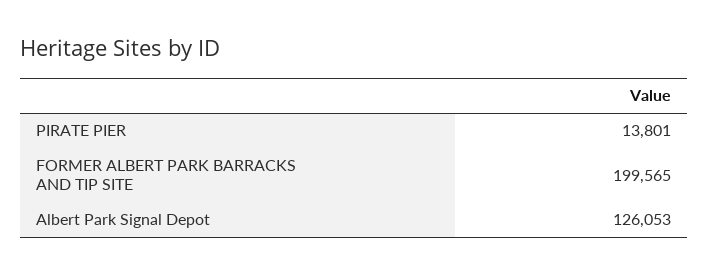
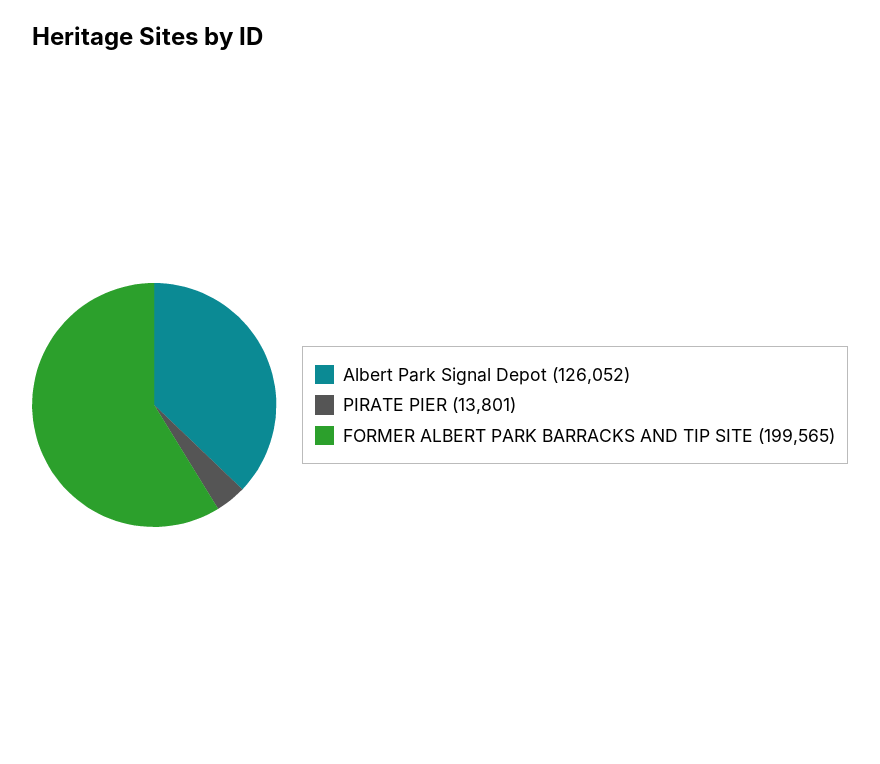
Albert Park Signal Depot: 126053 -> 126052

